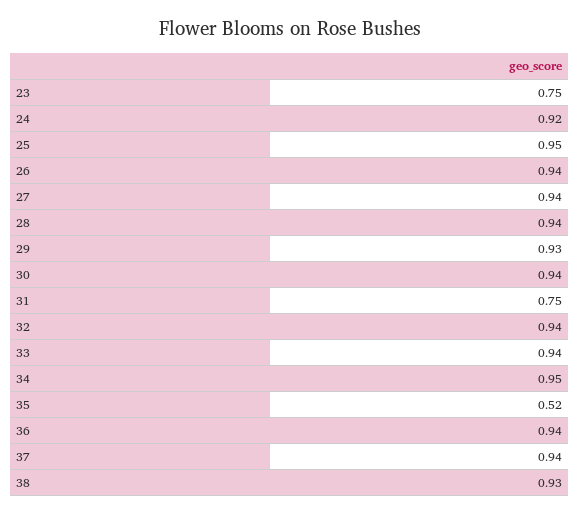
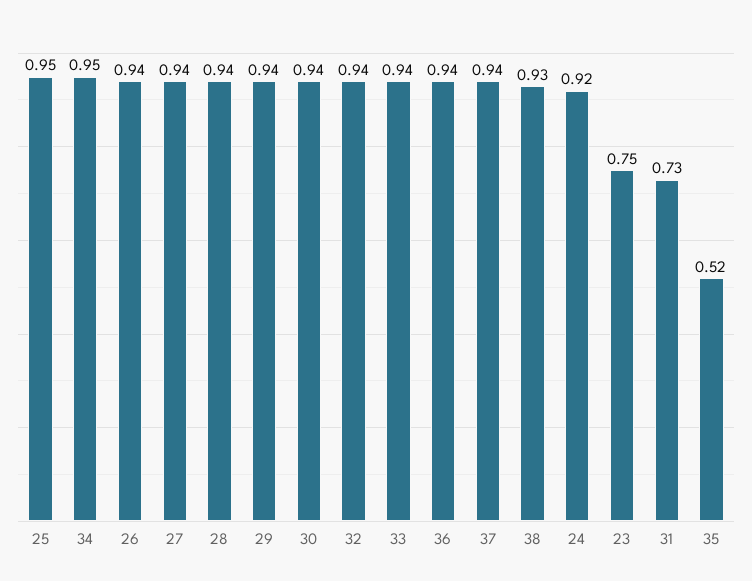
29: 0.93 -> 0.94
31: 0.75 -> 0.73

